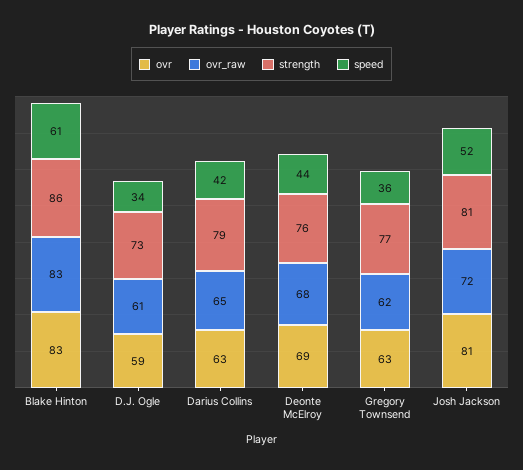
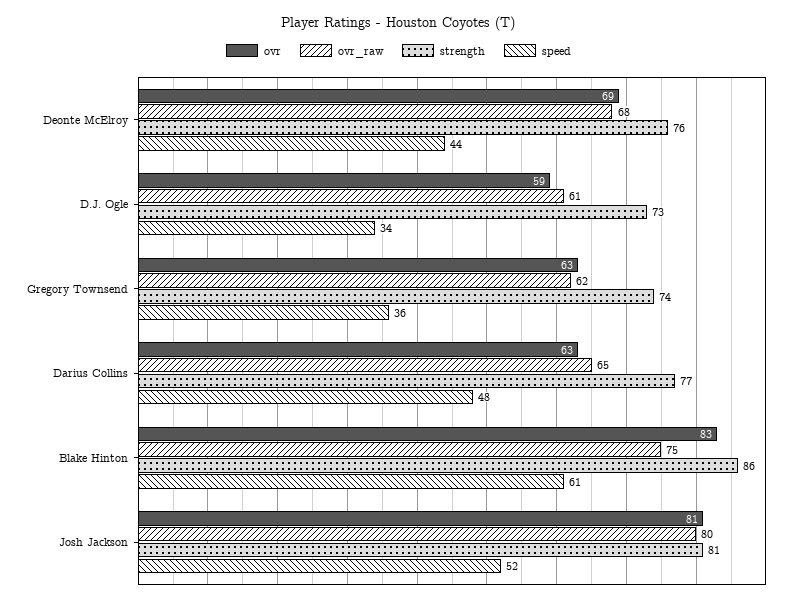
ovr_raw, Blake Hinton: 83 -> 75
strength, Darius Collins: 79 -> 77
speed, Darius Collins: 42 -> 48
strength, Gregory Townsend: 77 -> 74
ovr_raw, Josh Jackson: 72 -> 80

